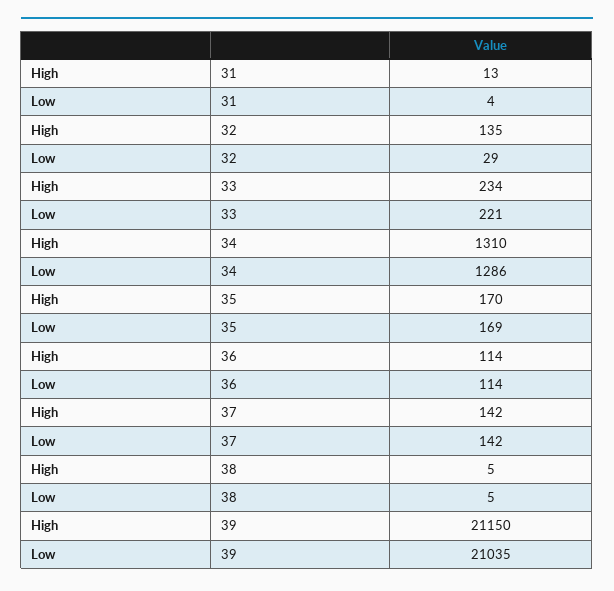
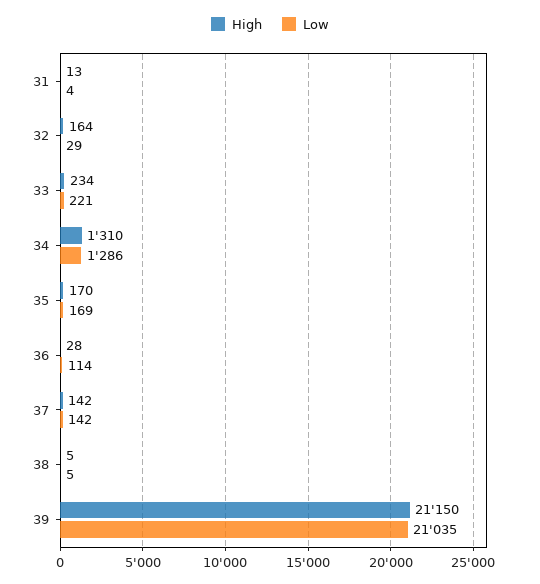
High, 32: 135 -> 164
High, 36: 114 -> 28

